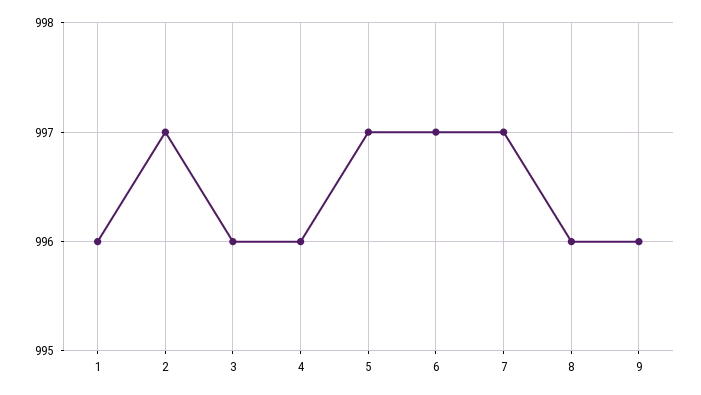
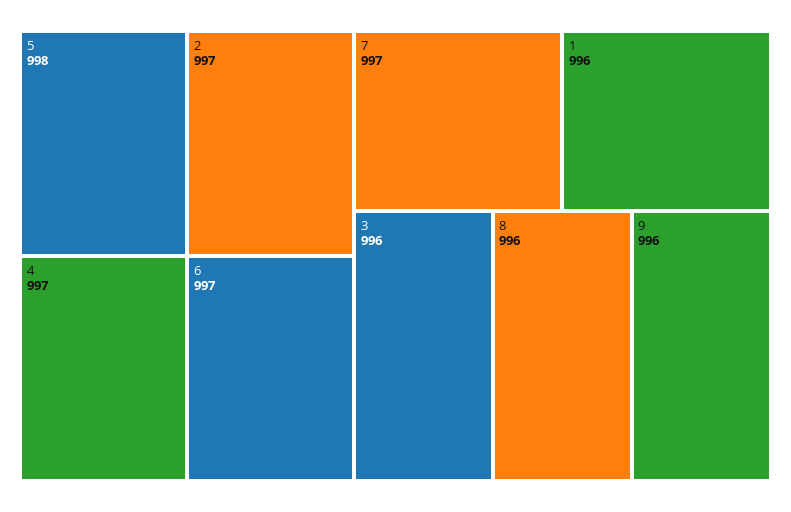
4: 996 -> 997
5: 997 -> 998

